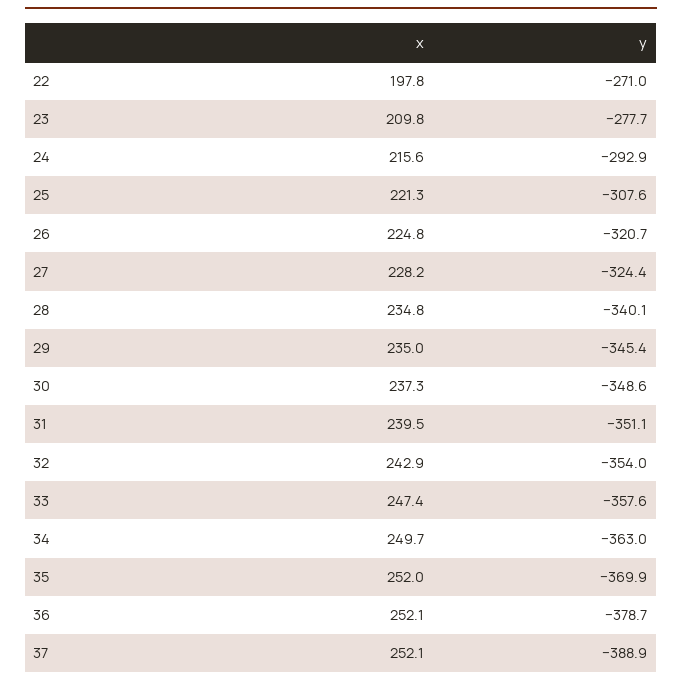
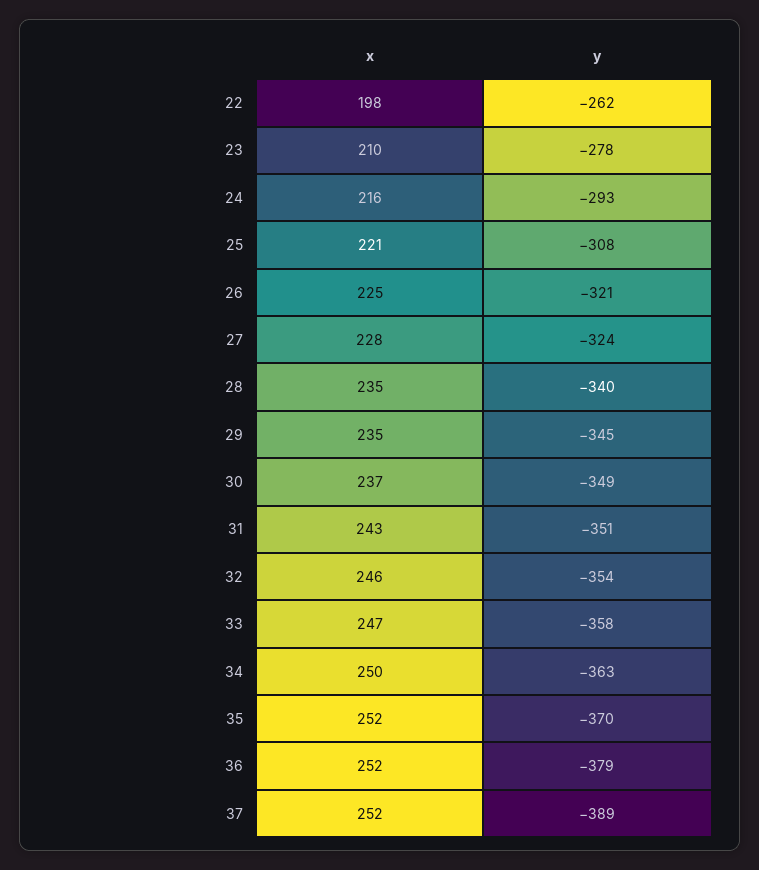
y, 22: -271 -> -262
x, 31: 239.5 -> 243
x, 32: 242.9 -> 246

